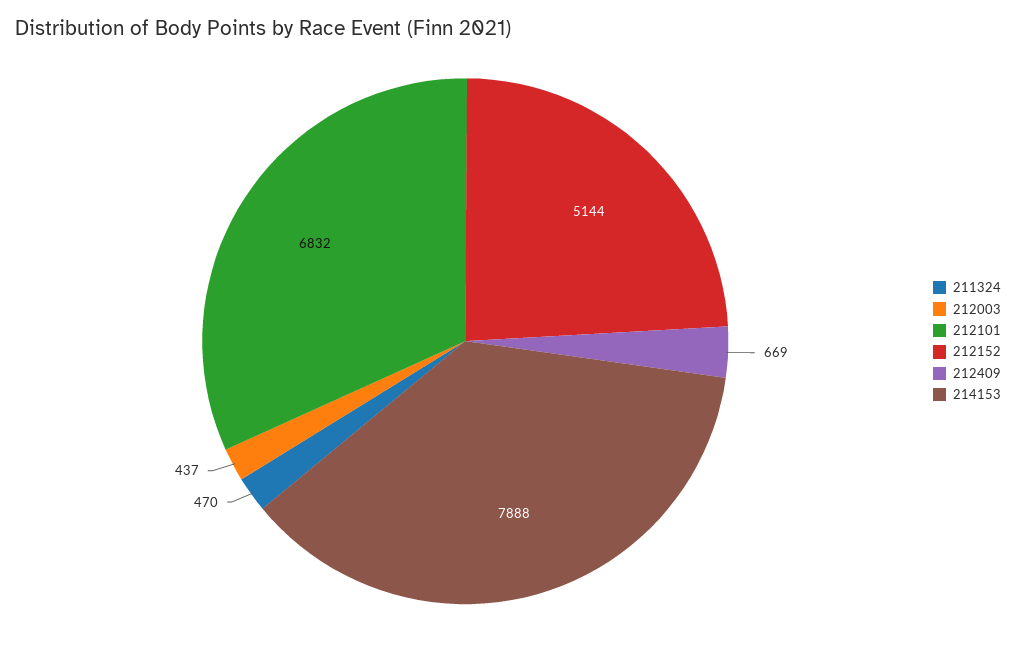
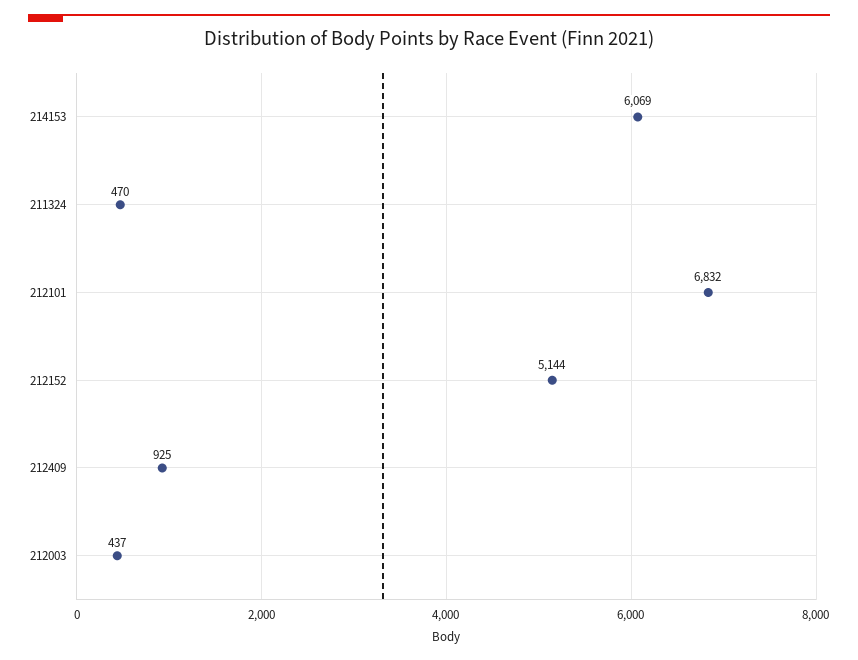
212409: 669 -> 925
214153: 7888 -> 6069

